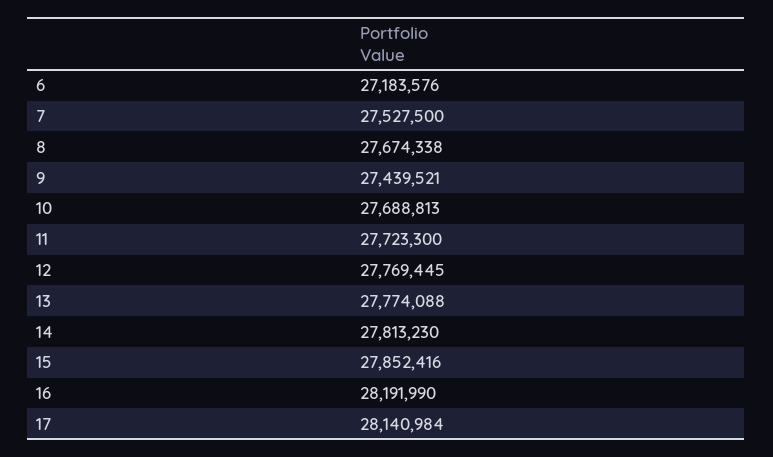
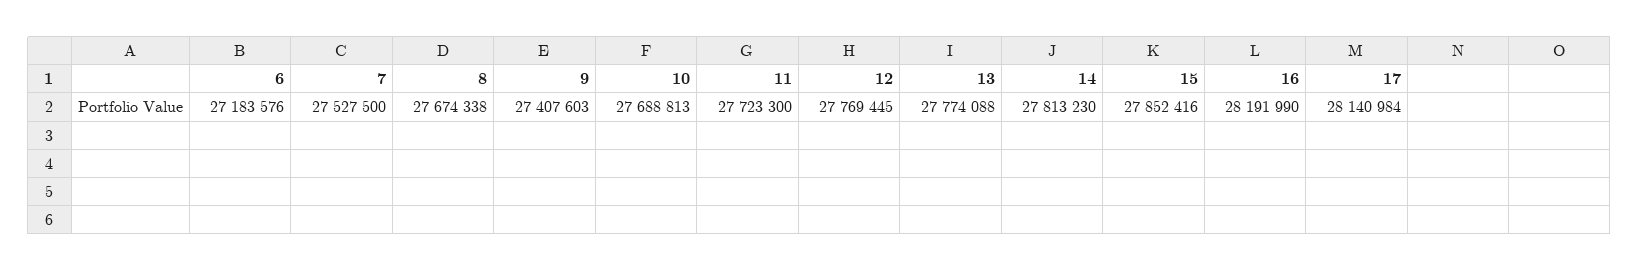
9: 27439521 -> 27407603

